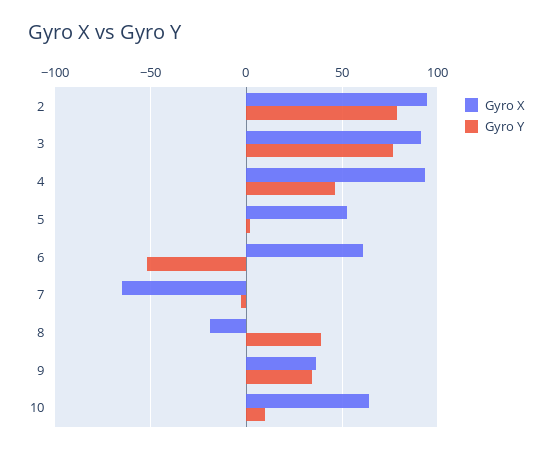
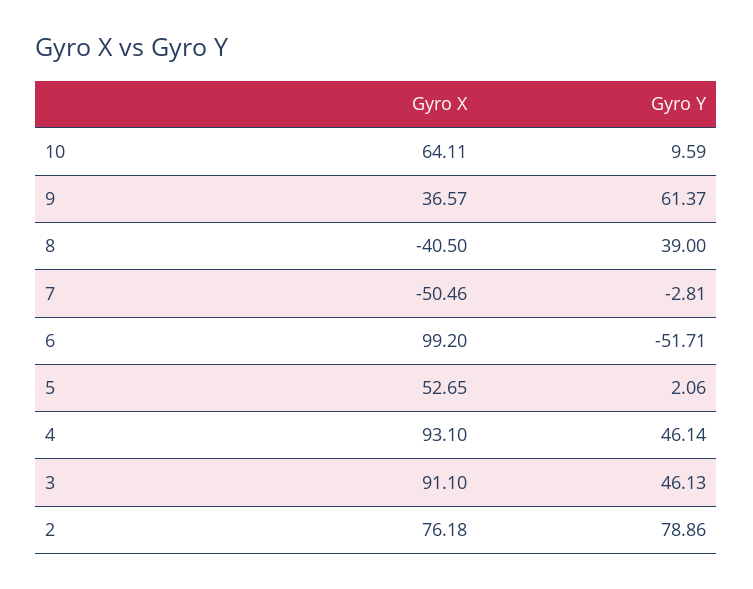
Gyro X, 2: 95 -> 76.18
Gyro Y, 3: 75 -> 46.13
Gyro X, 6: 60 -> 99.2
Gyro X, 7: -65 -> -50.46
Gyro X, 8: -20 -> -40.5
Gyro Y, 9: 35 -> 61.37

